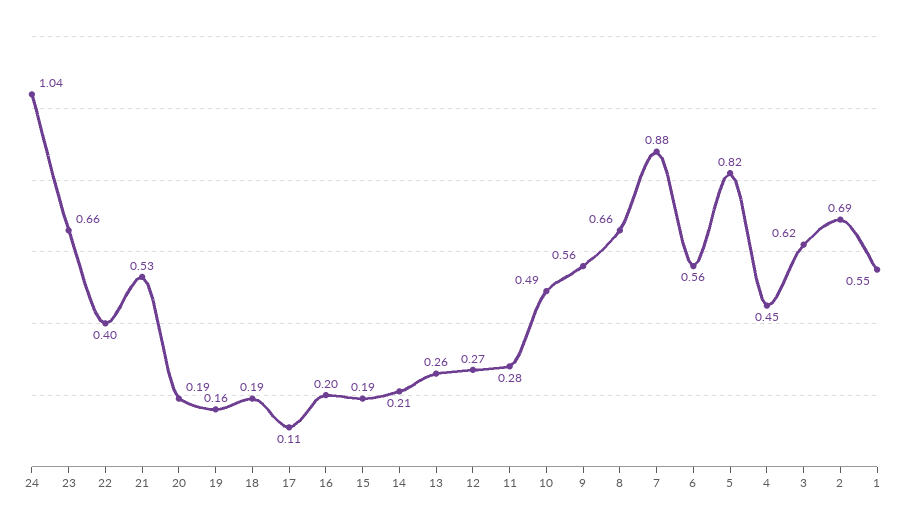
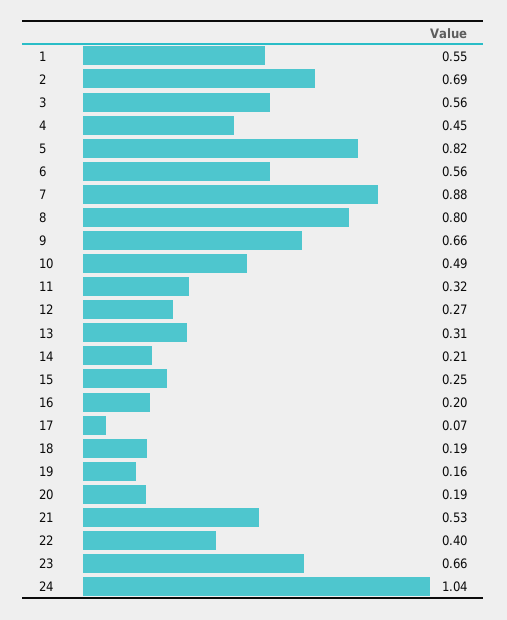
17: 0.11 -> 0.07
15: 0.19 -> 0.25
13: 0.26 -> 0.31
11: 0.28 -> 0.32
9: 0.56 -> 0.66
8: 0.66 -> 0.8
3: 0.62 -> 0.56

